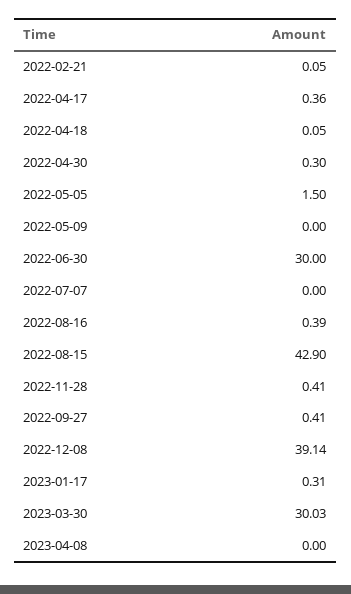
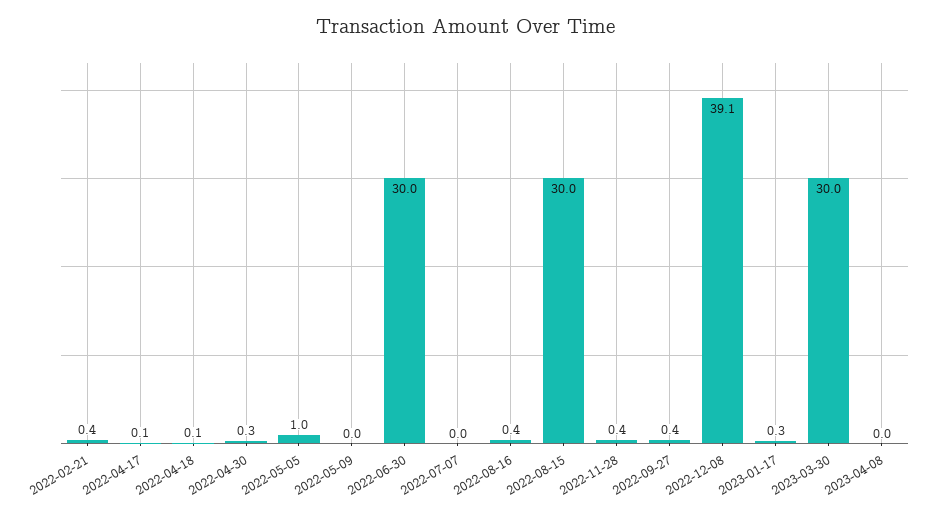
2022-02-21: 0.05 -> 0.4
2022-04-17: 0.36 -> 0.1
2022-05-05: 1.5 -> 1
2022-08-15: 42.9 -> 30

